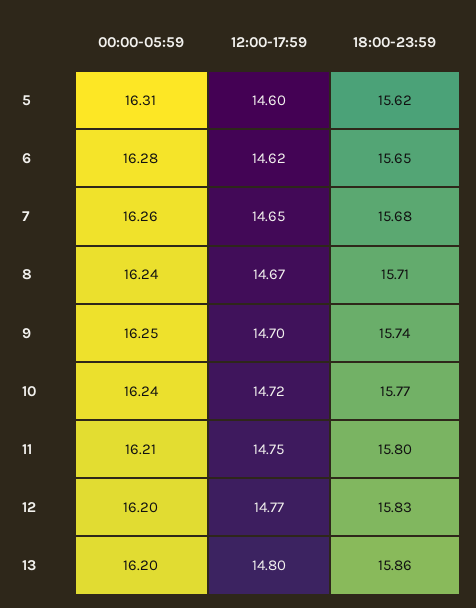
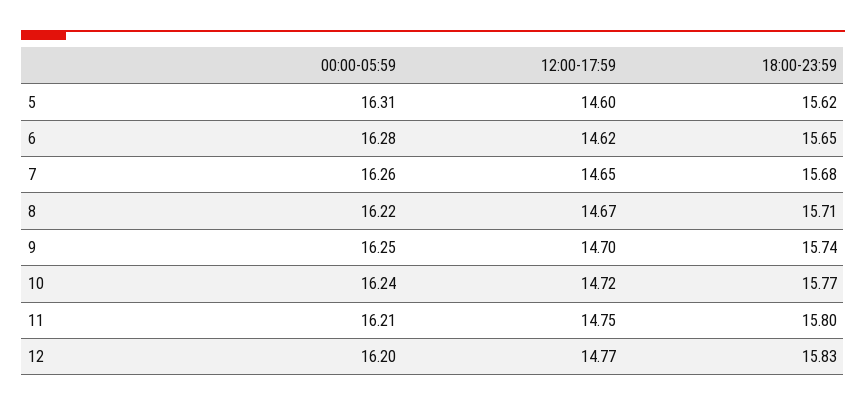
00:00-05:59, 8: 16.24 -> 16.22
00:00-05:59, 13: 16.2 -> none
12:00-17:59, 13: 14.8 -> none
18:00-23:59, 13: 15.86 -> none

